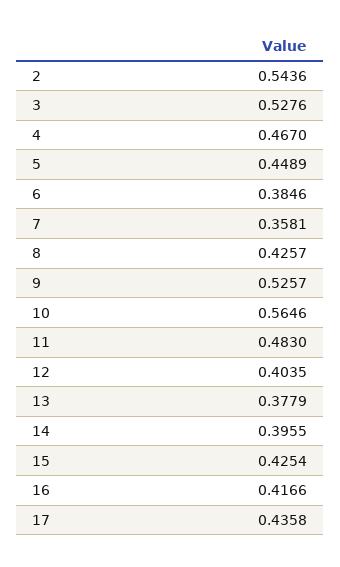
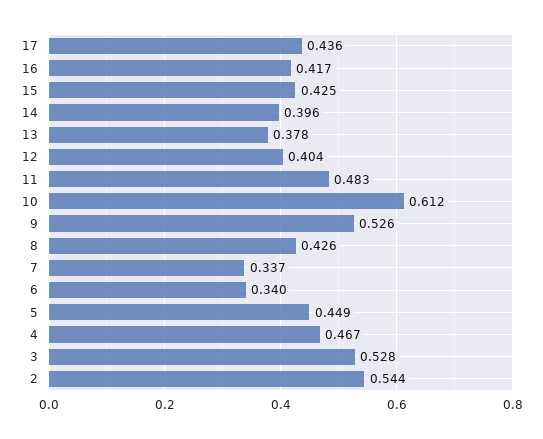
6: 0.3846 -> 0.34
7: 0.3581 -> 0.337
10: 0.5646 -> 0.612

